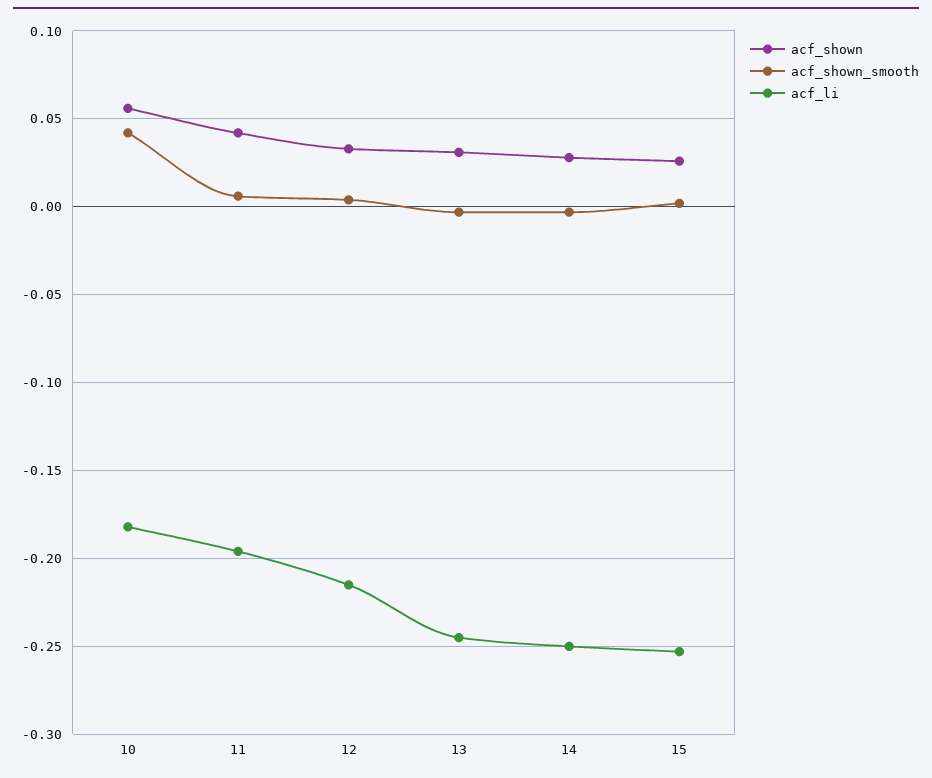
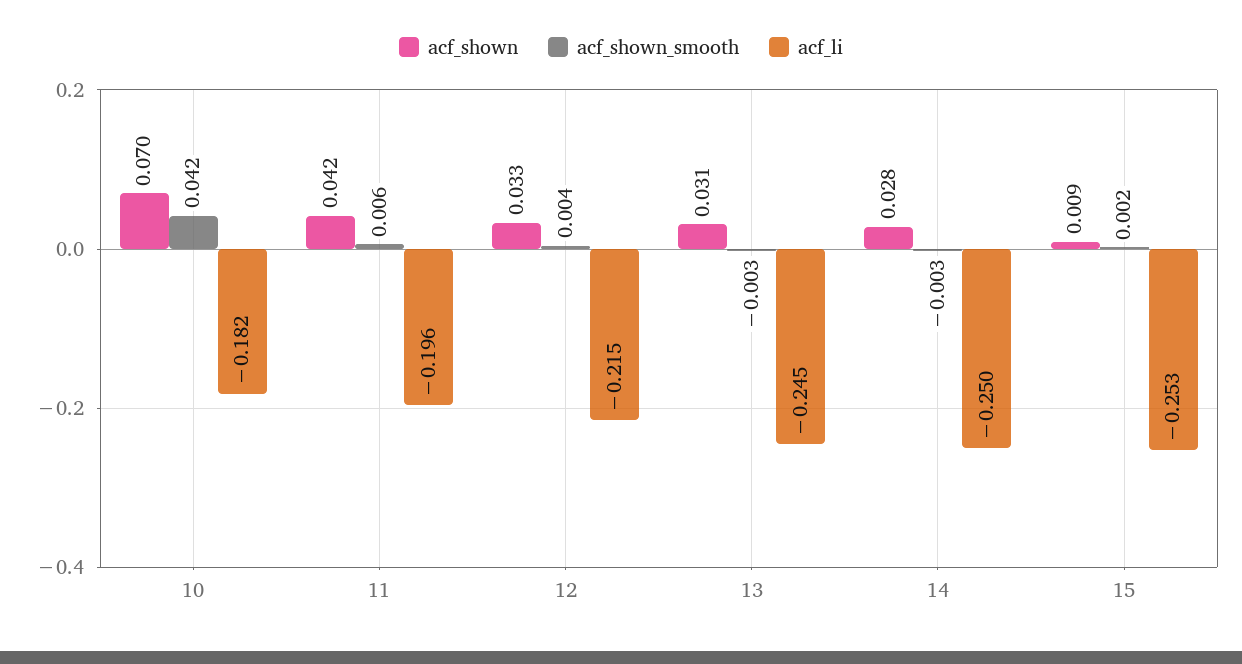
acf_shown, 10: 0.055 -> 0.07
acf_shown, 15: 0.025 -> 0.009

